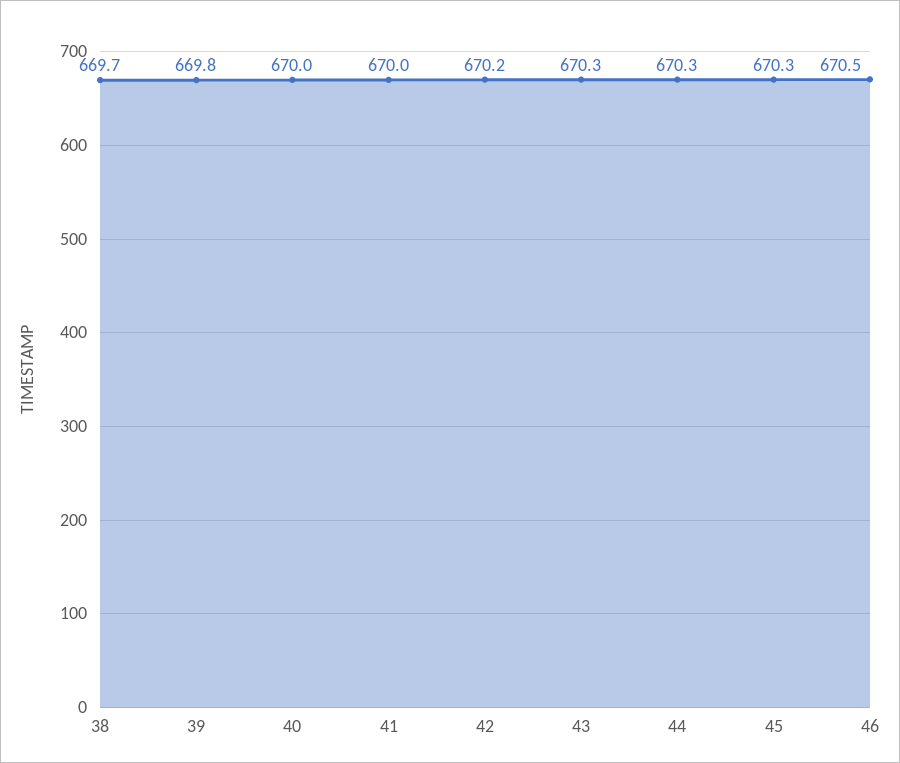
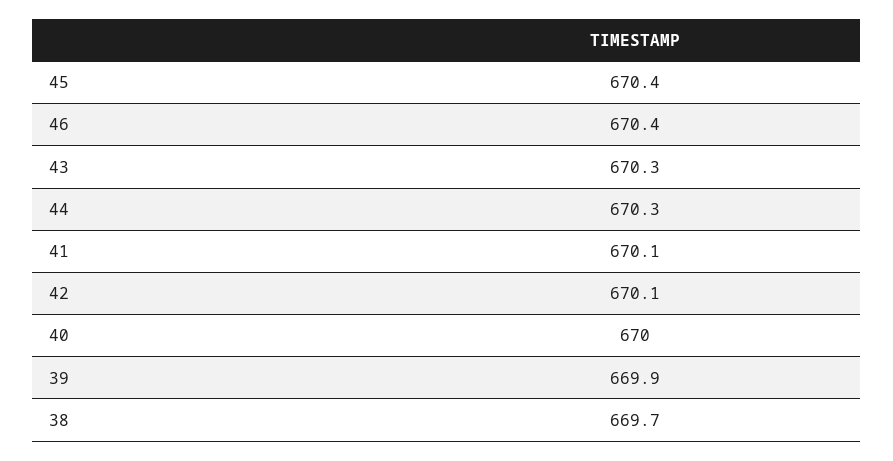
39: 669.8 -> 669.9
41: 670 -> 670.1
42: 670.2 -> 670.1
45: 670.3 -> 670.4
46: 670.5 -> 670.4

